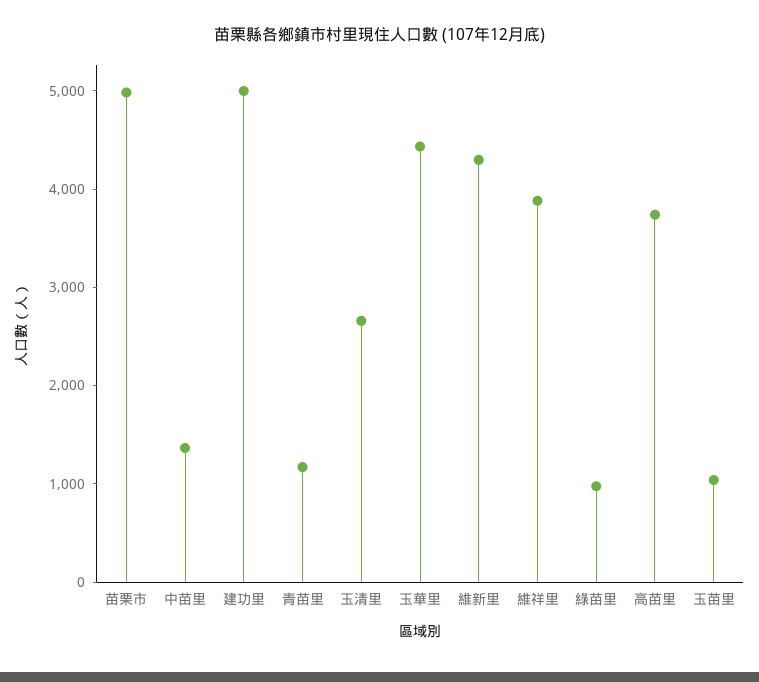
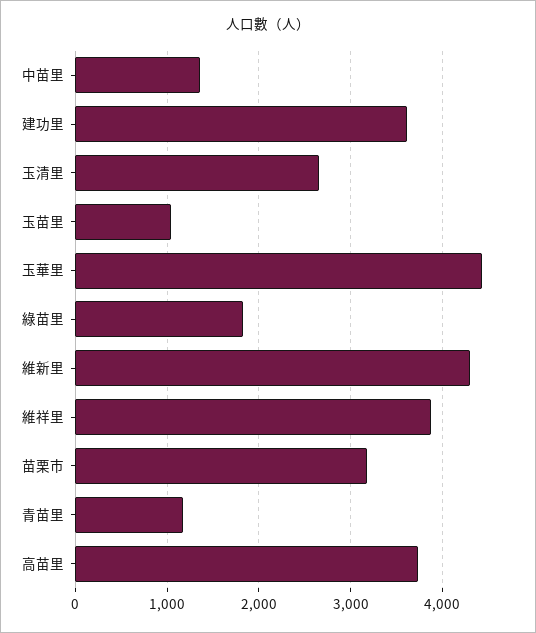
苗栗市: 5000 -> 3200
建功里: 5000 -> 3600
綠苗里: 1000 -> 1800

